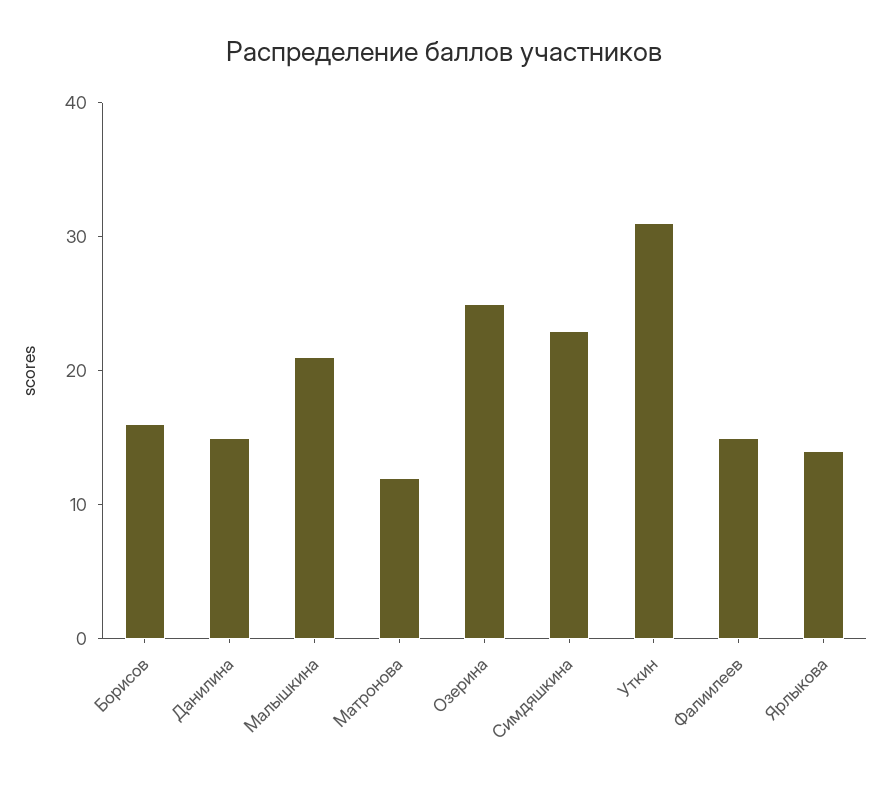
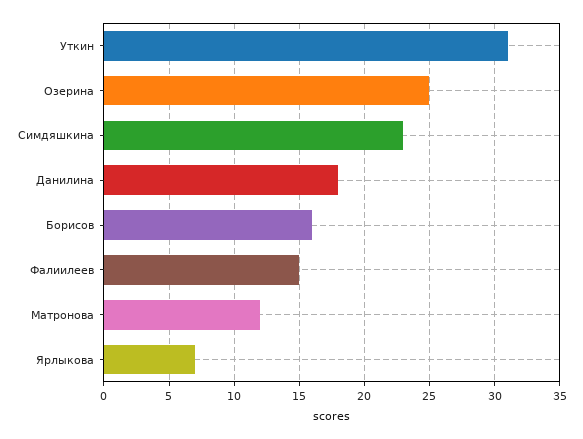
Данилина: 15 -> 18
Малышкина: 21 -> none
Ярлыкова: 14 -> 7

